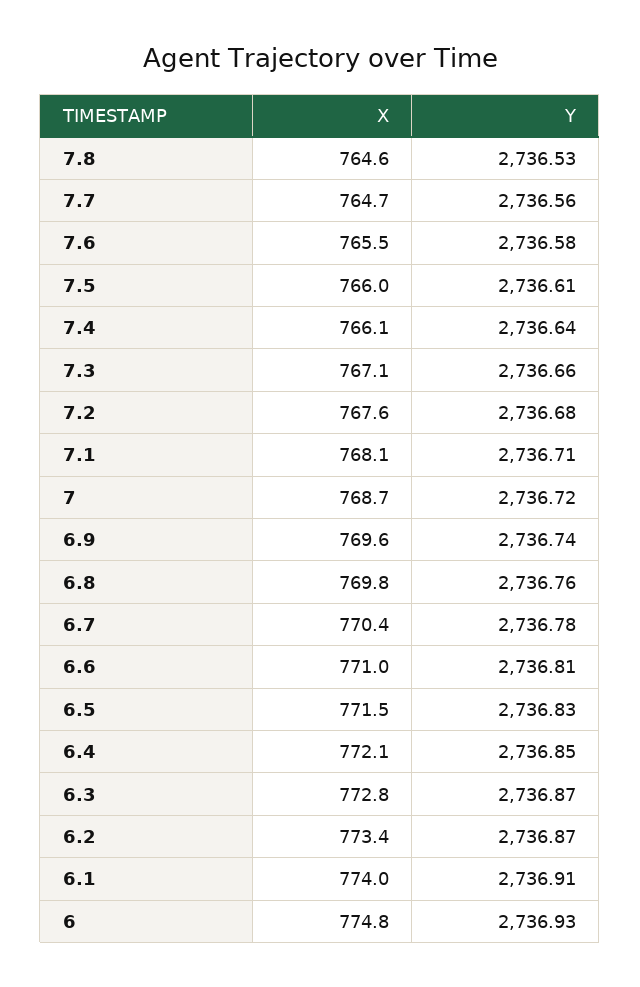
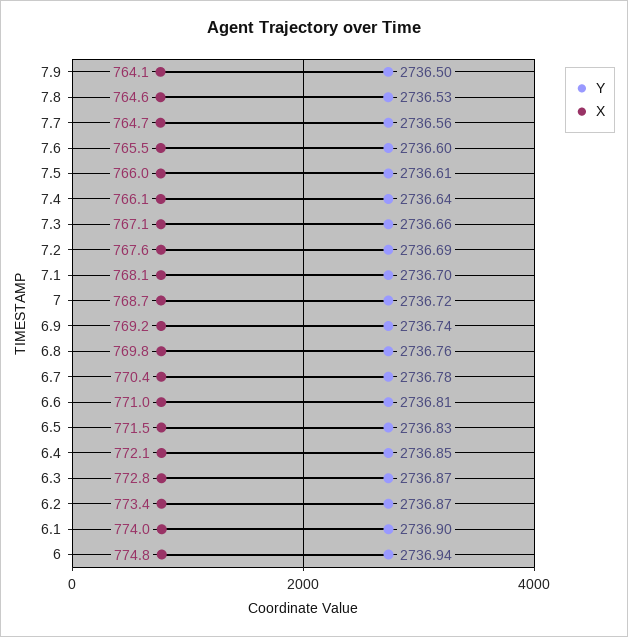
Y, 7.6: 2736.58 -> 2736.6
Y, 7.2: 2736.68 -> 2736.69
Y, 7.1: 2736.71 -> 2736.7
X, 6.9: 769.6 -> 769.2
Y, 6.1: 2736.91 -> 2736.9
Y, 6: 2736.93 -> 2736.94
Y, 7.9: none -> 2736.5
X, 7.9: none -> 764.1

